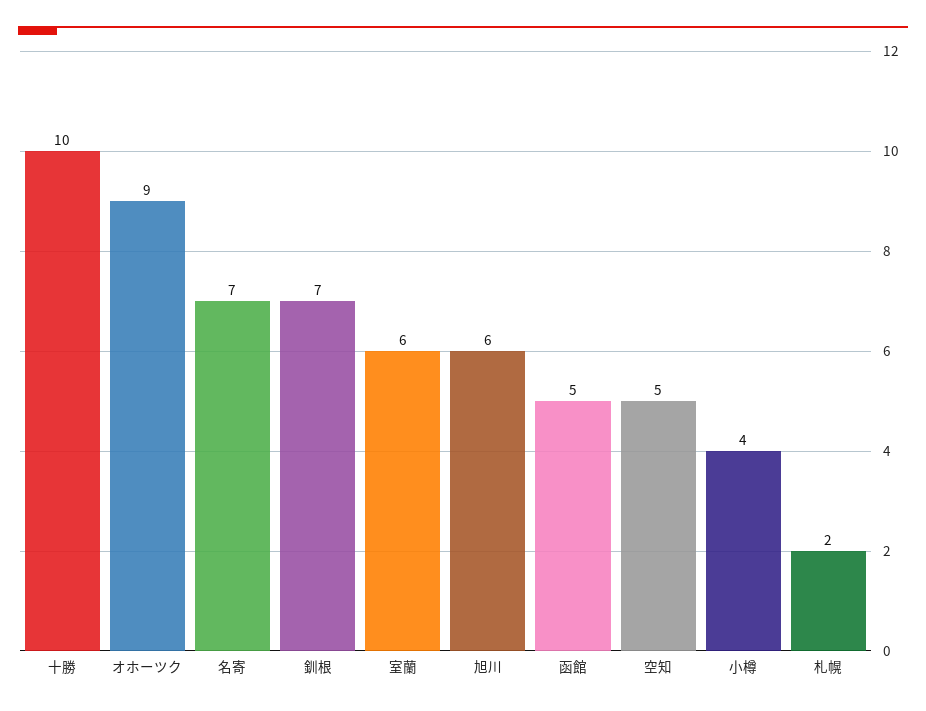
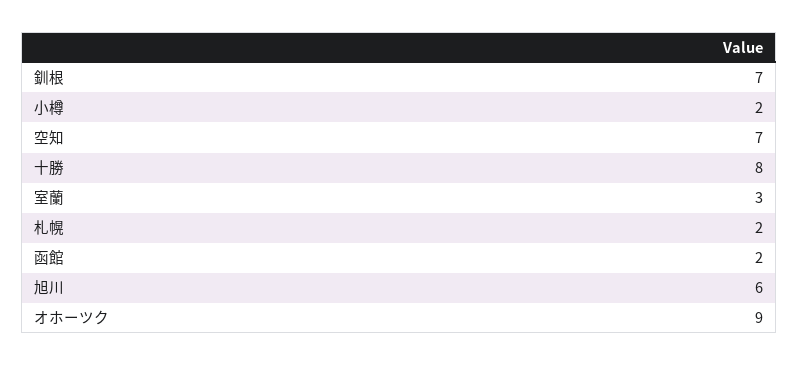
十勝: 10 -> 8
名寄: 7 -> none
室蘭: 6 -> 3
函館: 5 -> 2
空知: 5 -> 7
小樽: 4 -> 2

